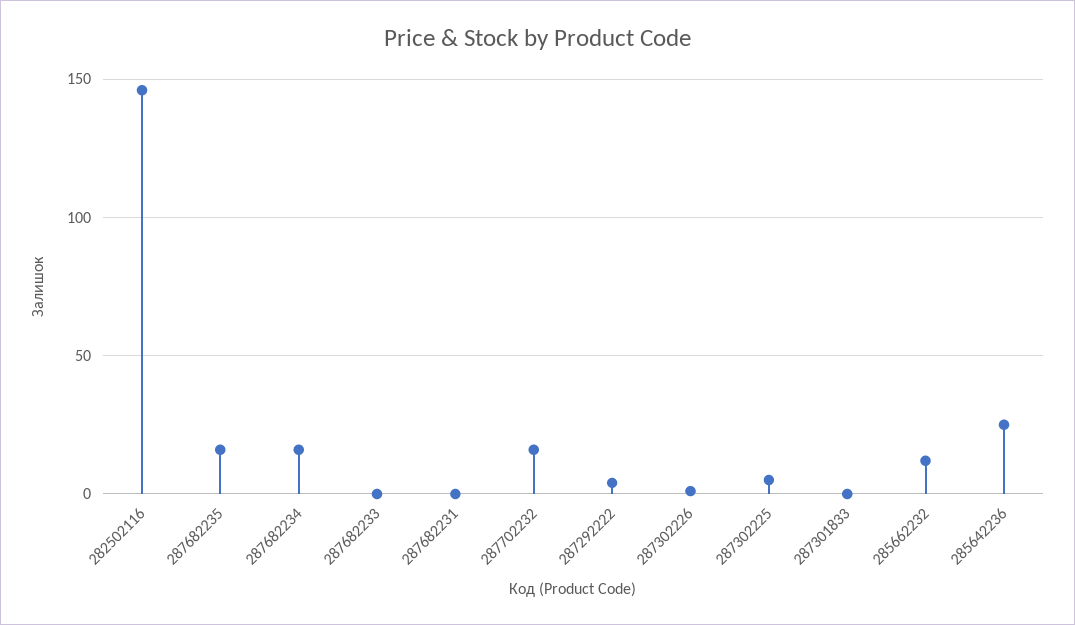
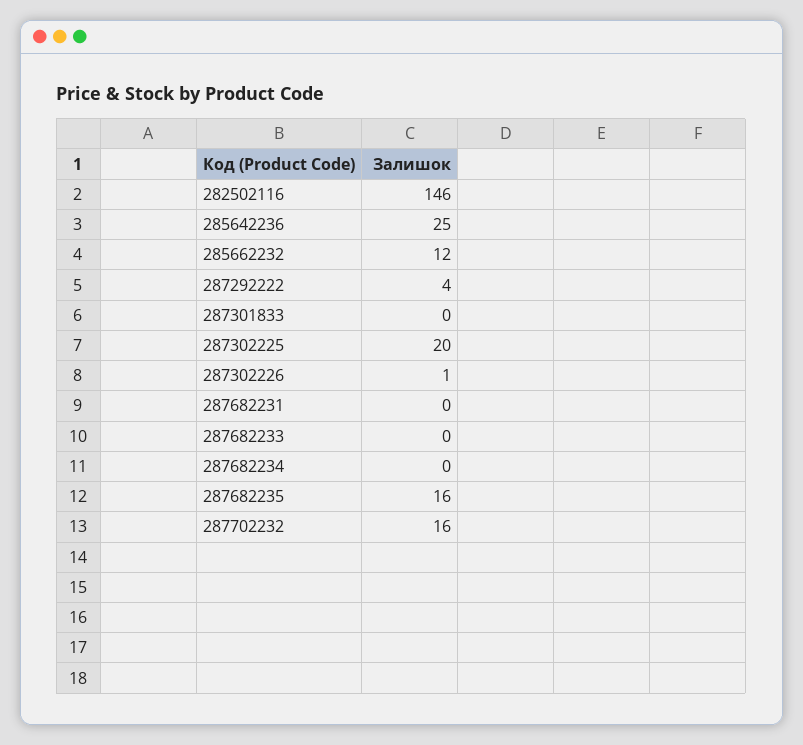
287682234: 15 -> 0
287302225: 5 -> 20

